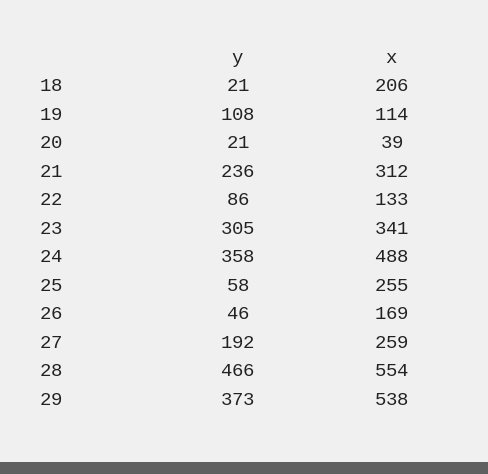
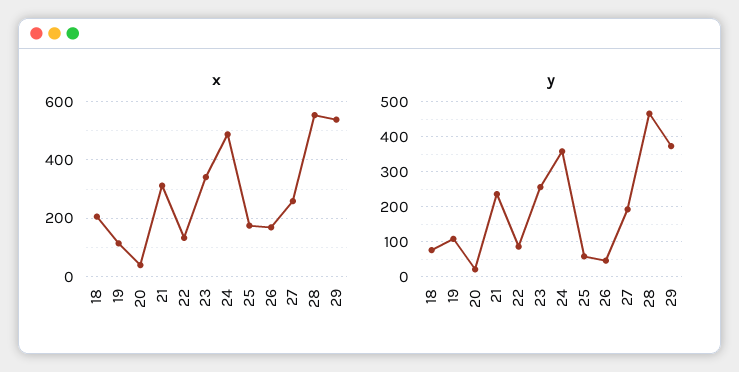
y, 18: 21 -> 80
y, 23: 305 -> 260
x, 25: 255 -> 175

